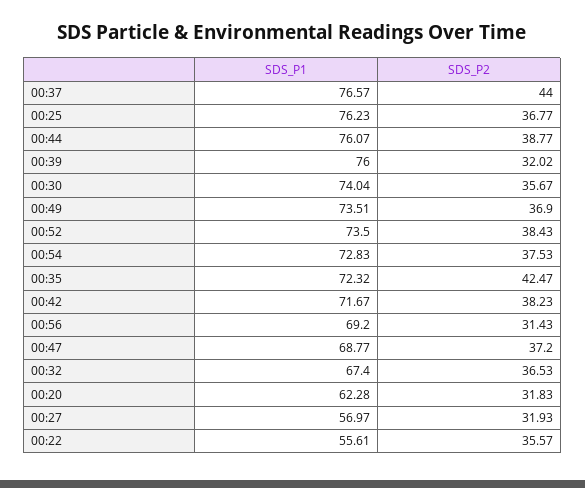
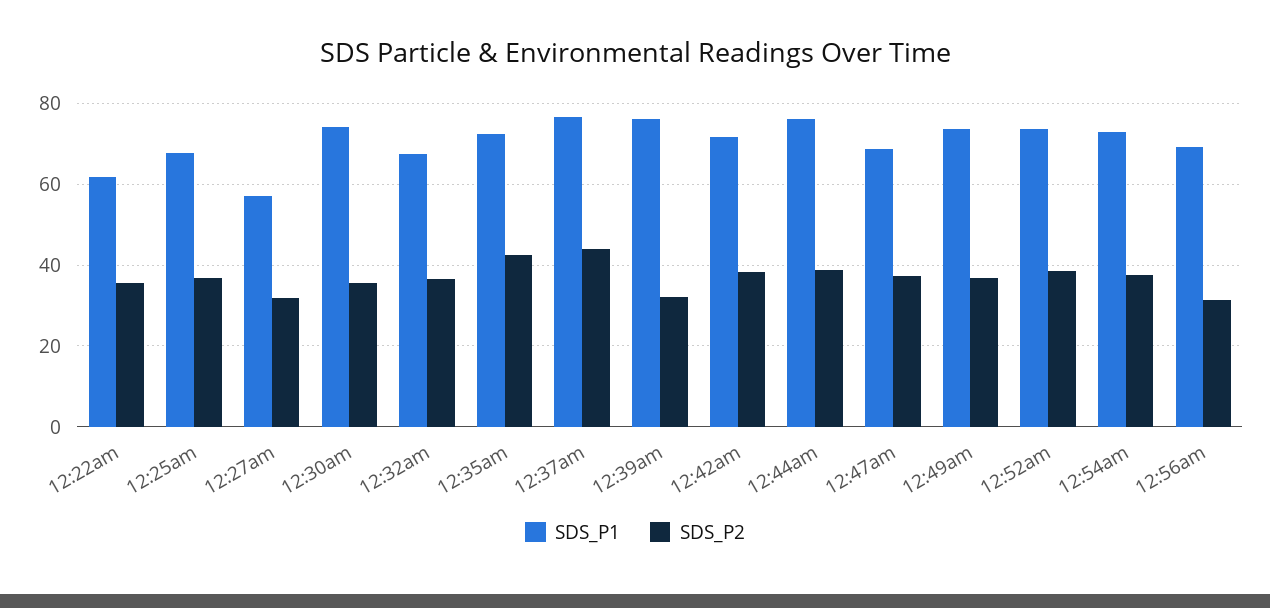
SDS_P1, 00:25: 76.23 -> 68
SDS_P1, 00:20: 62.28 -> none
SDS_P2, 00:20: 31.83 -> none
SDS_P1, 00:22: 55.61 -> 62

